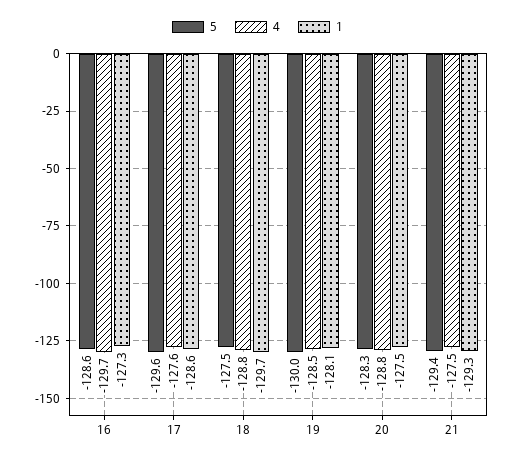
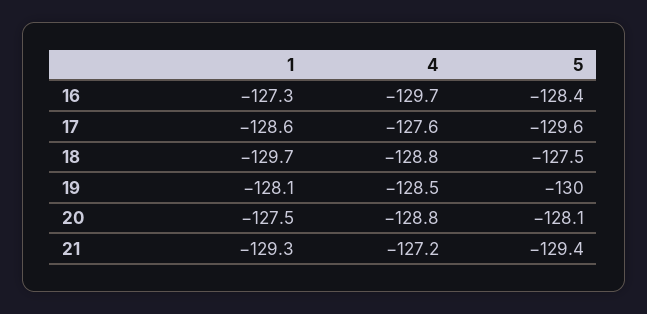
5, 16: -128.6 -> -128.4
5, 20: -128.3 -> -128.1
4, 21: -127.5 -> -127.2

